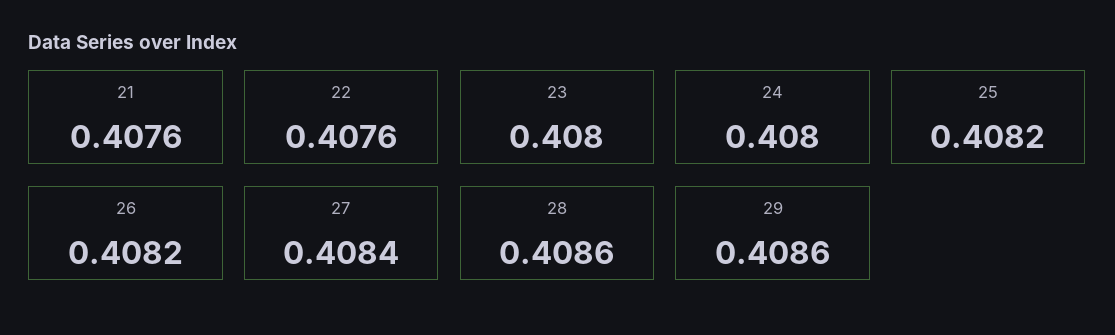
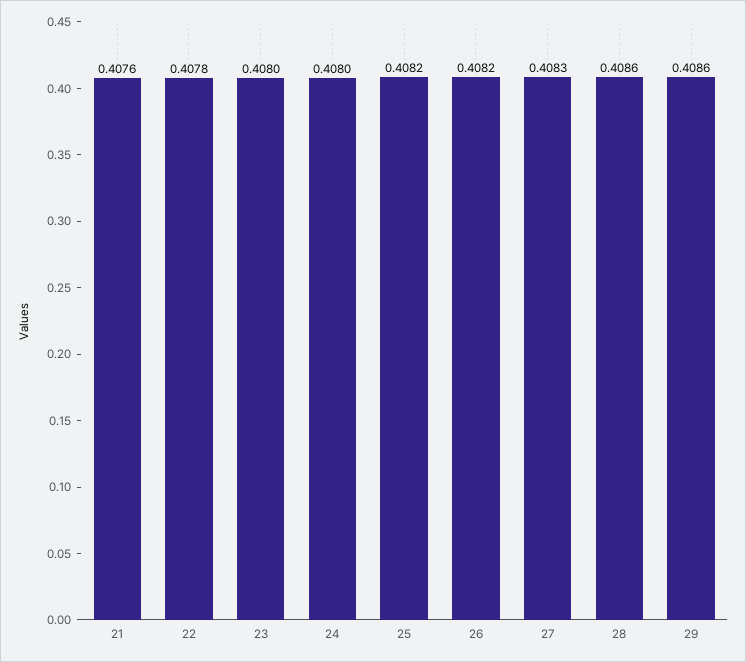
22: 0.4076 -> 0.4078
27: 0.4084 -> 0.4083

